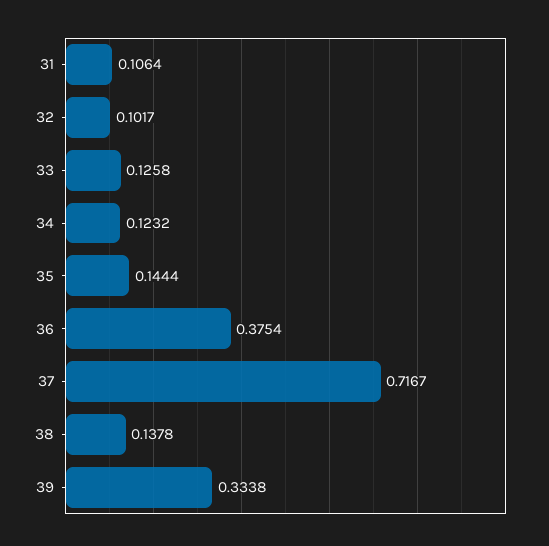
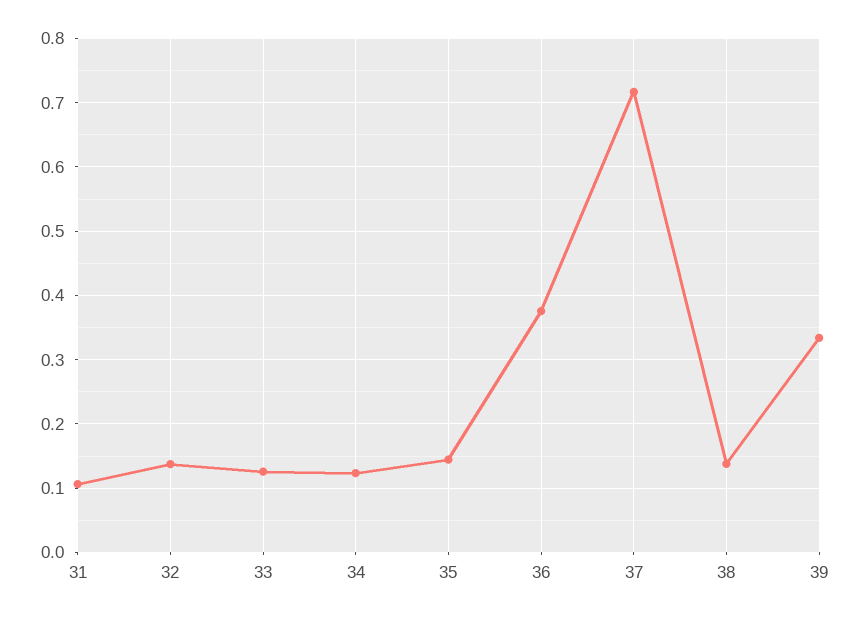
32: 0.1017 -> 0.14

